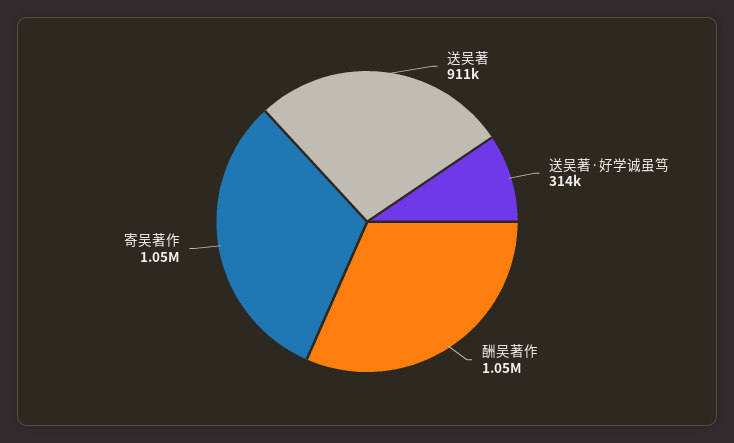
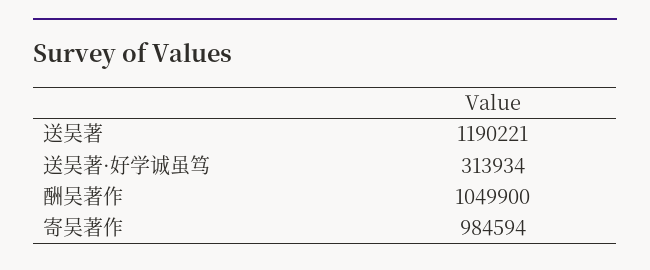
送吴著: 911000 -> 1190221
寄吴著作: 1050000 -> 984594

